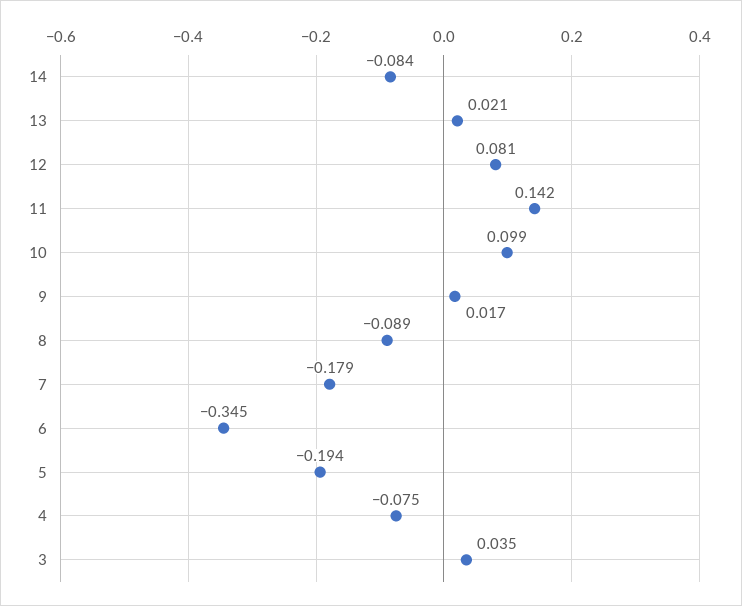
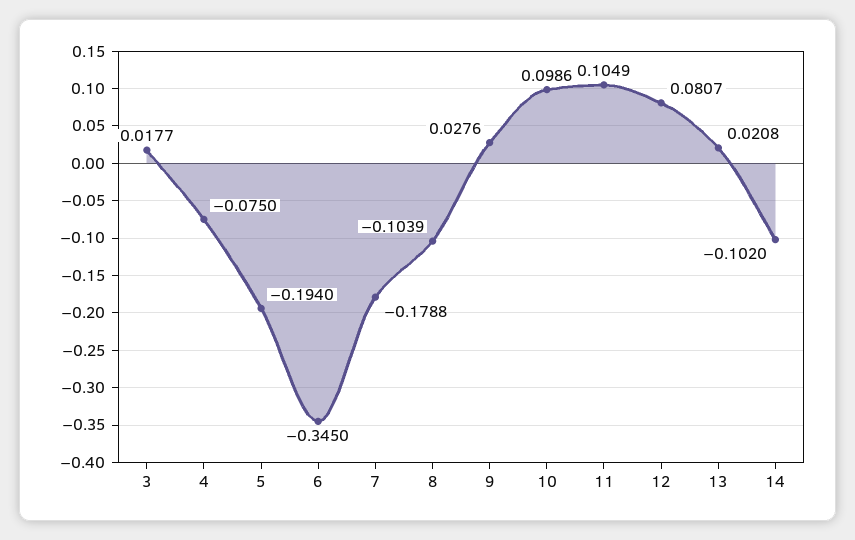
14: -0.084 -> -0.102
11: 0.142 -> 0.1049
9: 0.017 -> 0.0276
8: -0.089 -> -0.1039
3: 0.035 -> 0.0177

